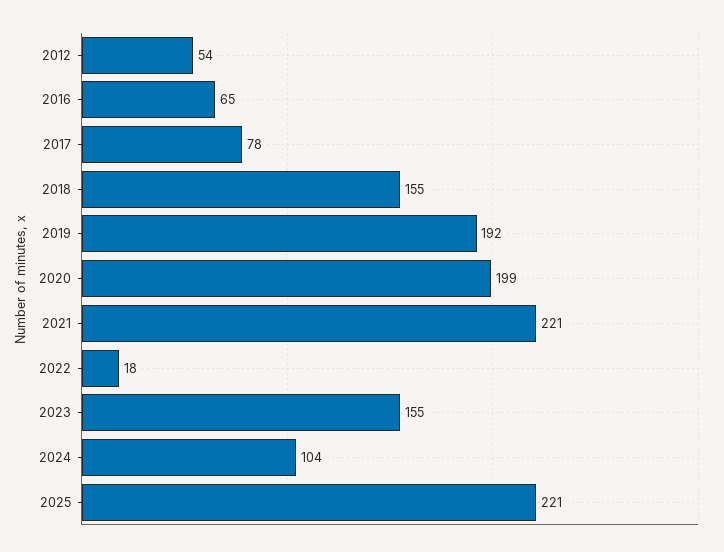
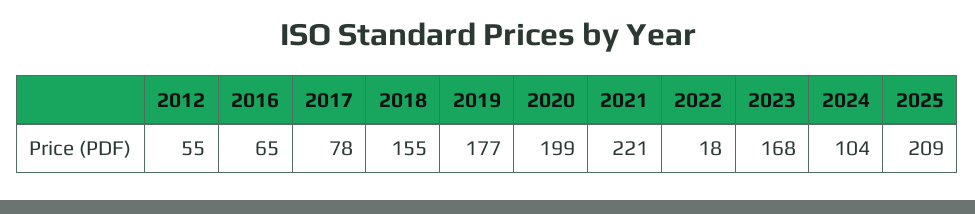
2012: 54 -> 55
2019: 192 -> 177
2023: 155 -> 168
2025: 221 -> 209

